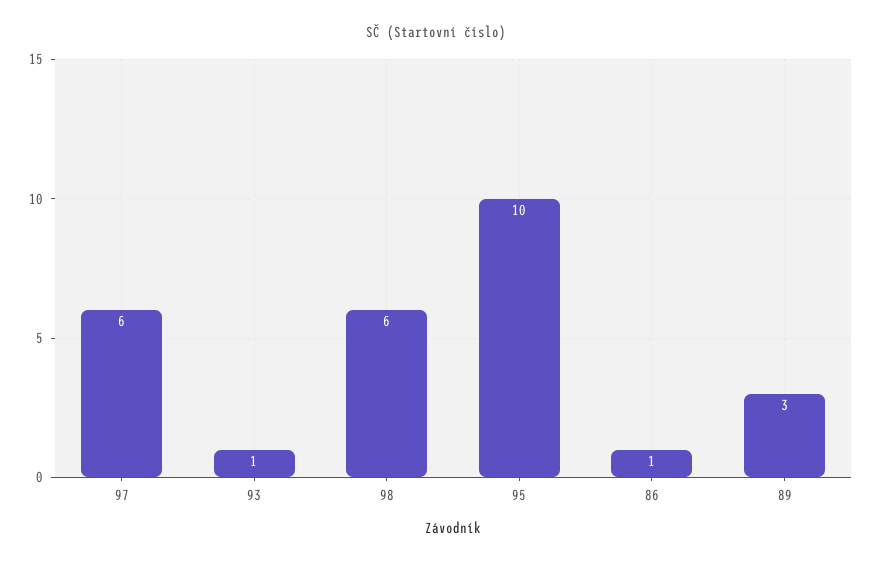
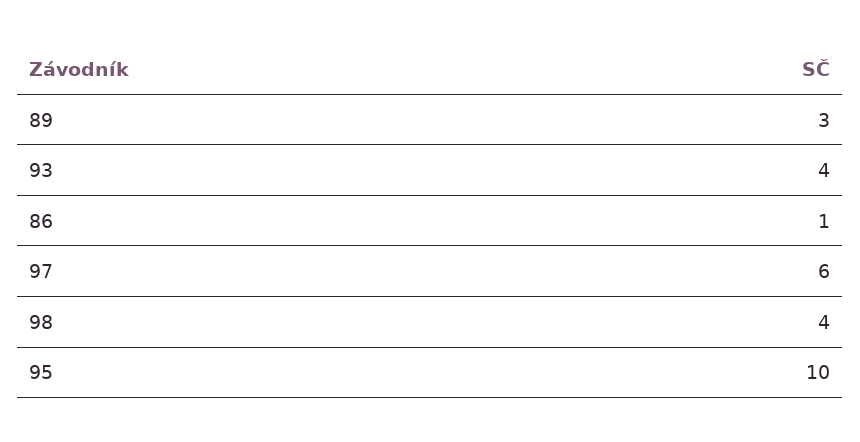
93: 1 -> 4
98: 6 -> 4

